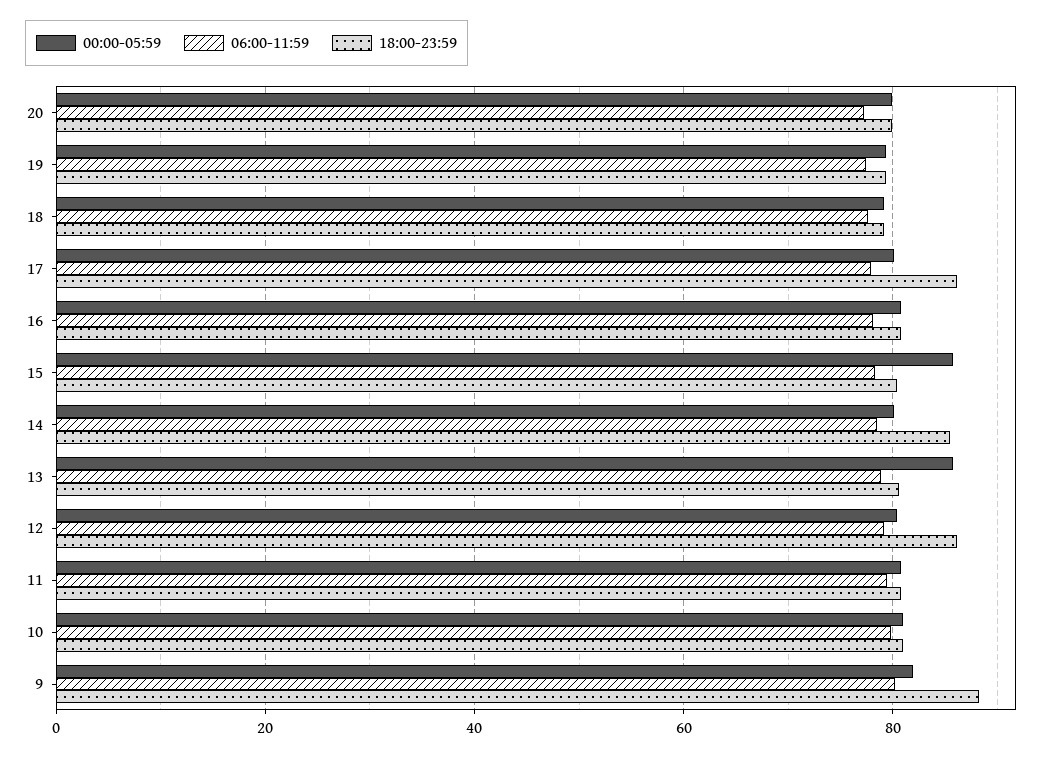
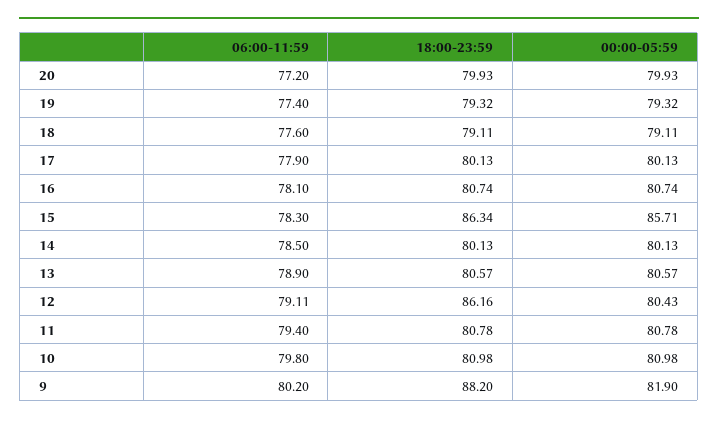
18:00-23:59, 17: 86 -> 80.13
18:00-23:59, 15: 80 -> 86.34
18:00-23:59, 14: 86 -> 80.13
00:00-05:59, 13: 86 -> 80.57

